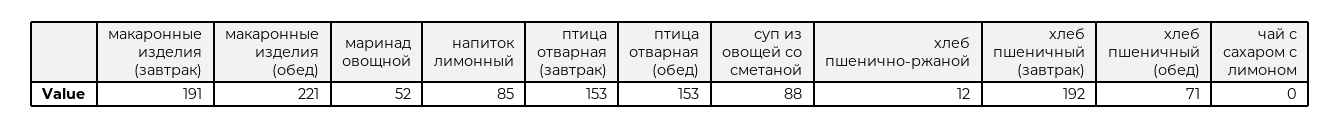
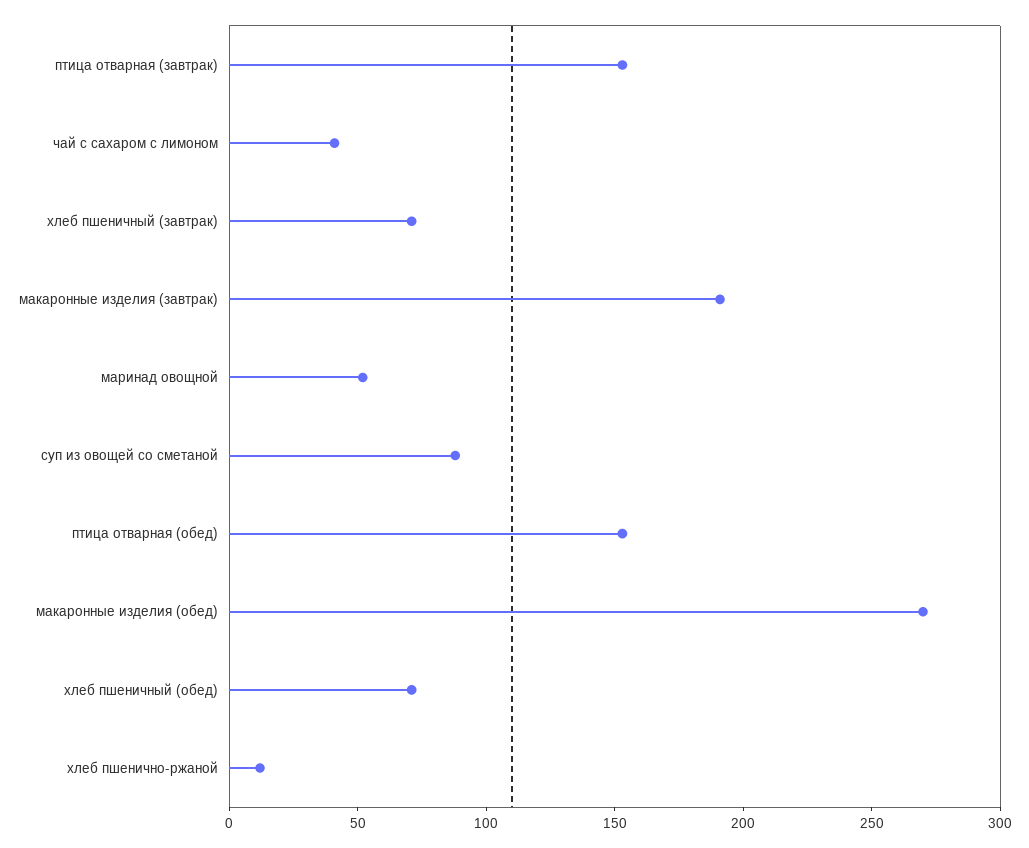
макаронные изделия (обед): 221 -> 270
напиток лимонный: 85 -> none
хлеб пшеничный (завтрак): 192 -> 70
чай с сахаром с лимоном: 0 -> 40

